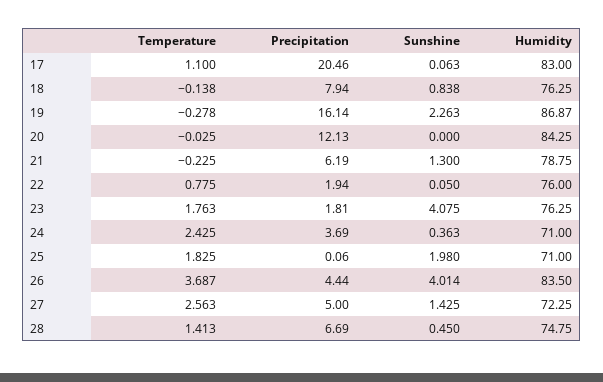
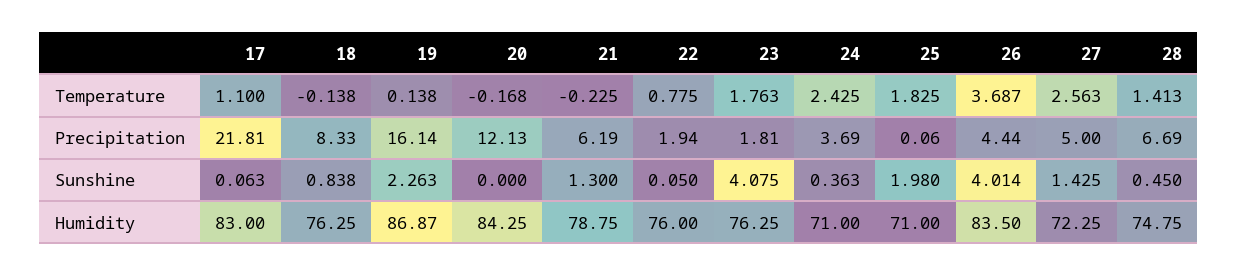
Precipitation, 17: 20.46 -> 21.81
Precipitation, 18: 7.94 -> 8.33
Temperature, 19: -0.278 -> 0.138
Temperature, 20: -0.025 -> -0.168

